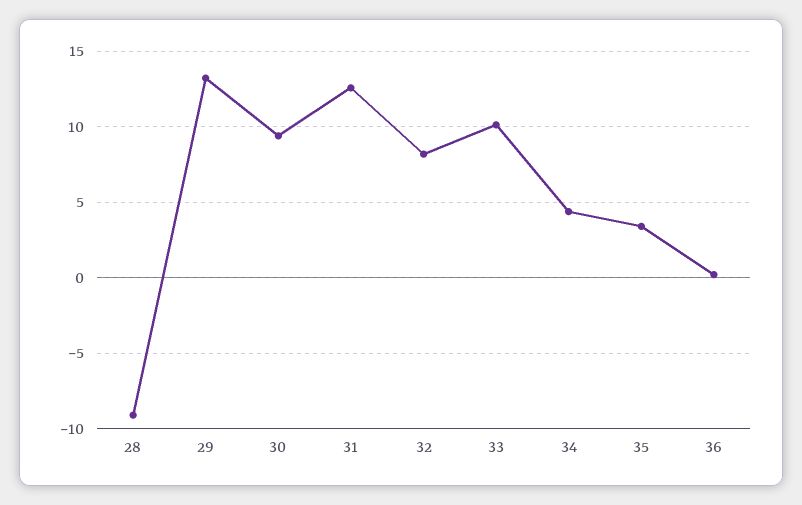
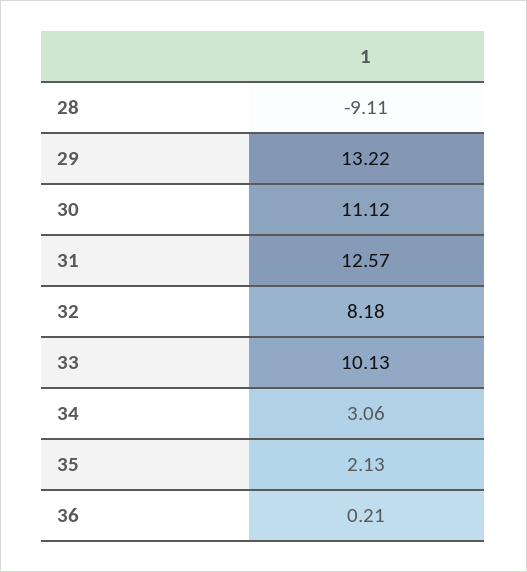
30: 9.5 -> 11.12
34: 4.5 -> 3.06
35: 3.5 -> 2.13

